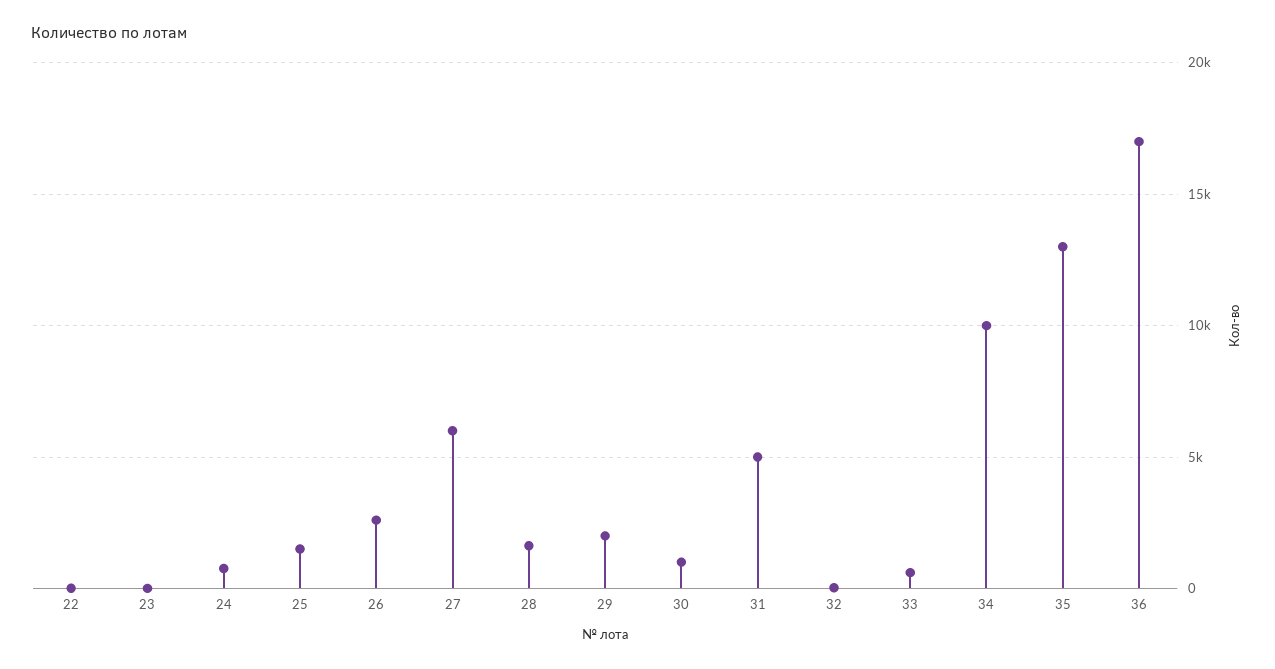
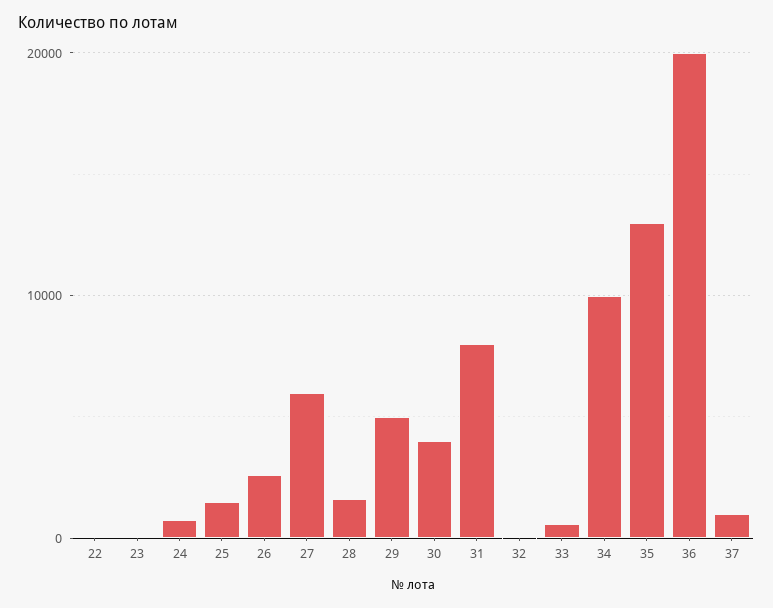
29: 2000 -> 5000
30: 1000 -> 4000
31: 5000 -> 8000
36: 17000 -> 20000
37: none -> 1000

